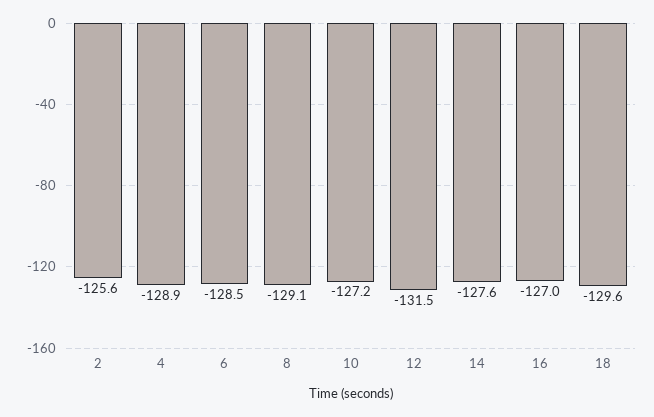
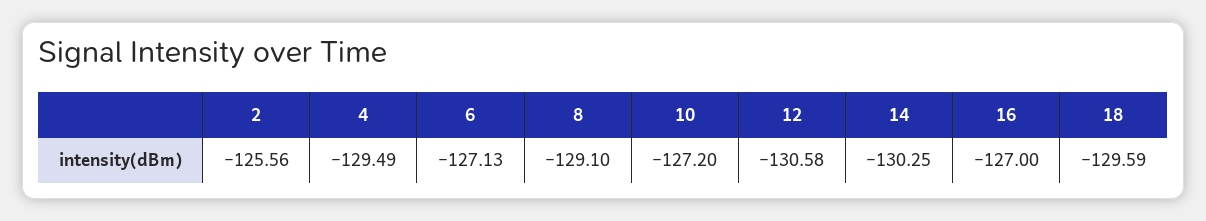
4: -128.9 -> -129.49
6: -128.5 -> -127.13
12: -131.5 -> -130.58
14: -127.6 -> -130.25

